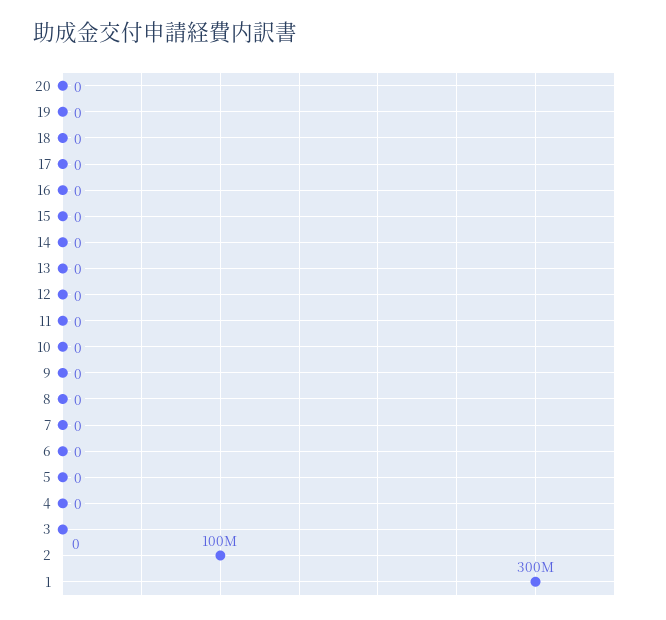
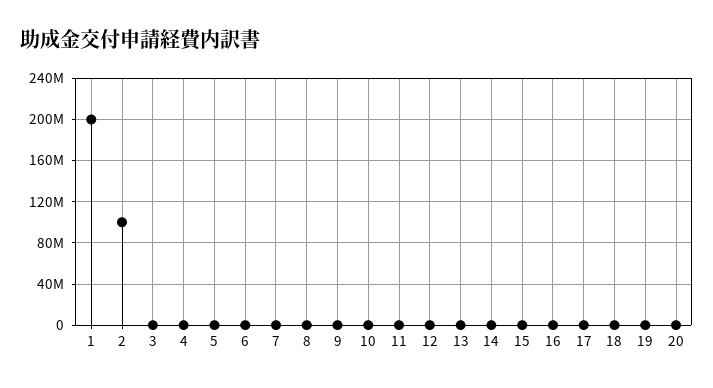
1: 300000000 -> 200000000

